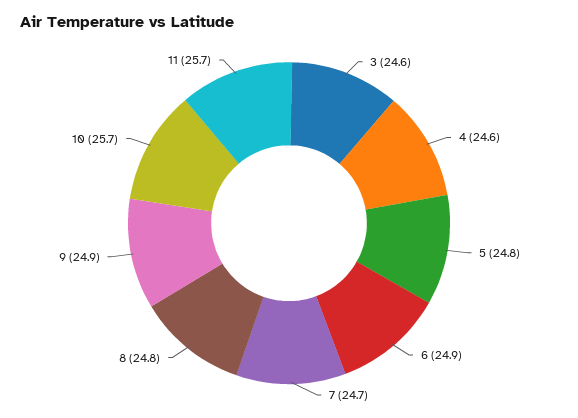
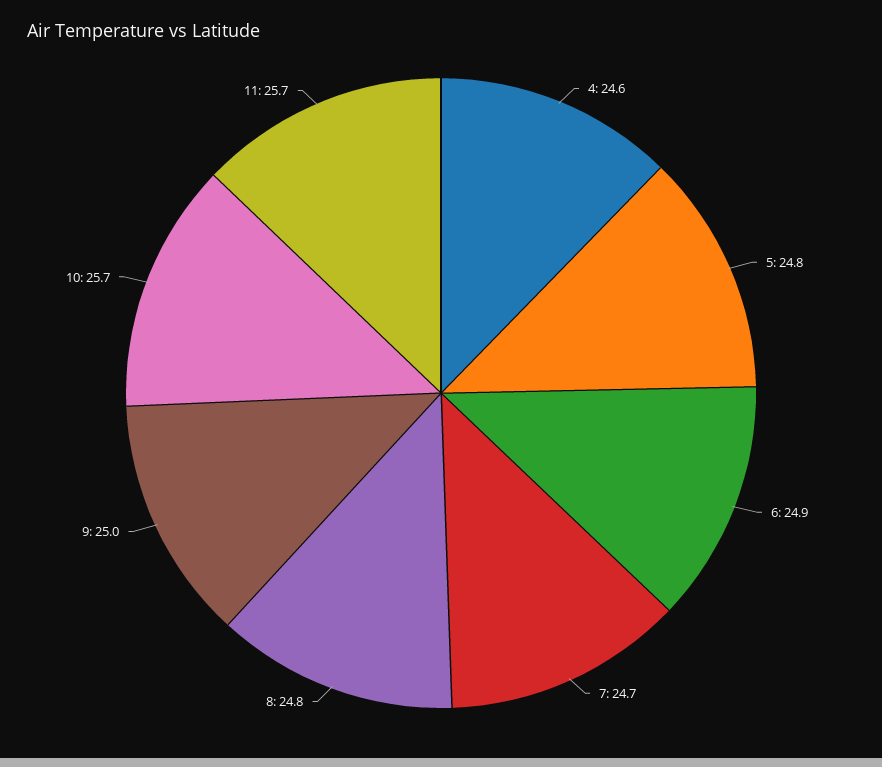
3: 24.6 -> none
9: 24.9 -> 25

